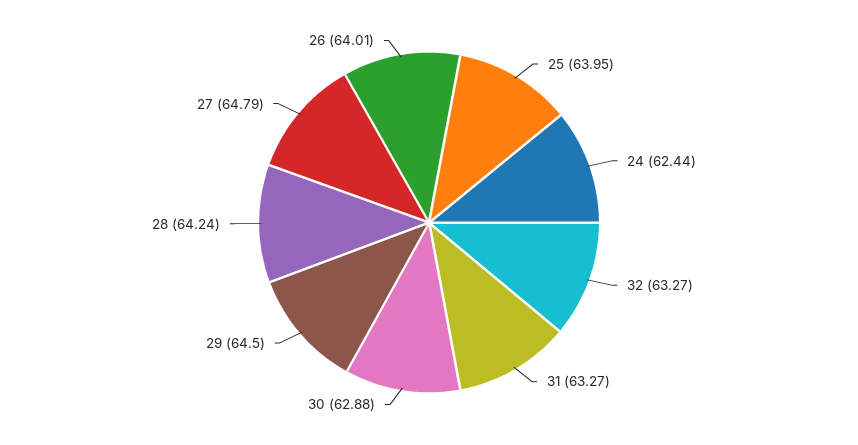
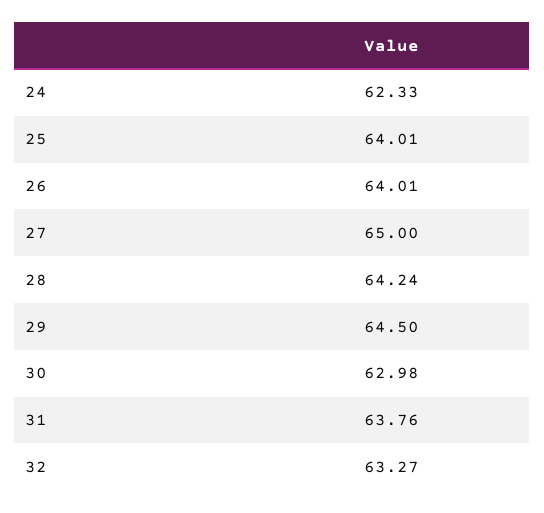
25: 63.95 -> 64.01
24: 62.44 -> 62.33
31: 63.27 -> 63.76
30: 62.88 -> 62.98
27: 64.79 -> 65

